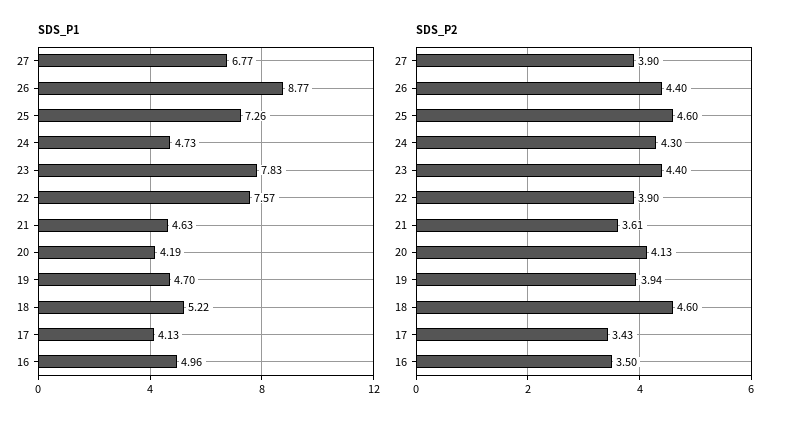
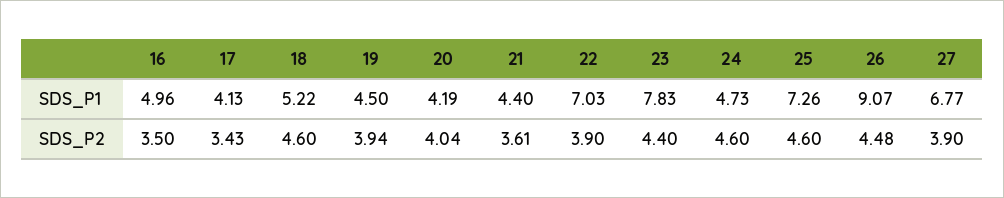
SDS_P1, 26: 8.77 -> 9.07
SDS_P1, 22: 7.57 -> 7.03
SDS_P1, 21: 4.63 -> 4.4
SDS_P1, 19: 4.7 -> 4.5
SDS_P2, 26: 4.4 -> 4.48
SDS_P2, 24: 4.3 -> 4.6
SDS_P2, 20: 4.13 -> 4.04

